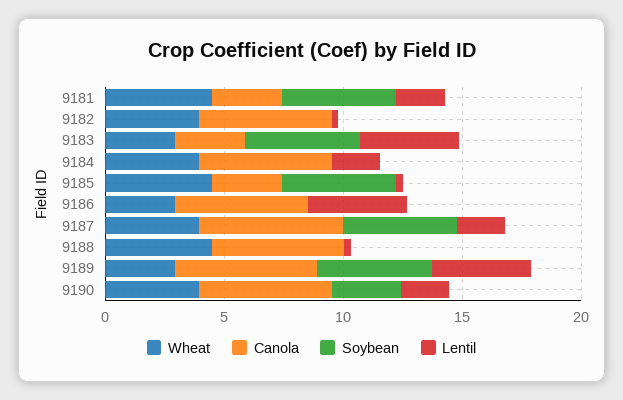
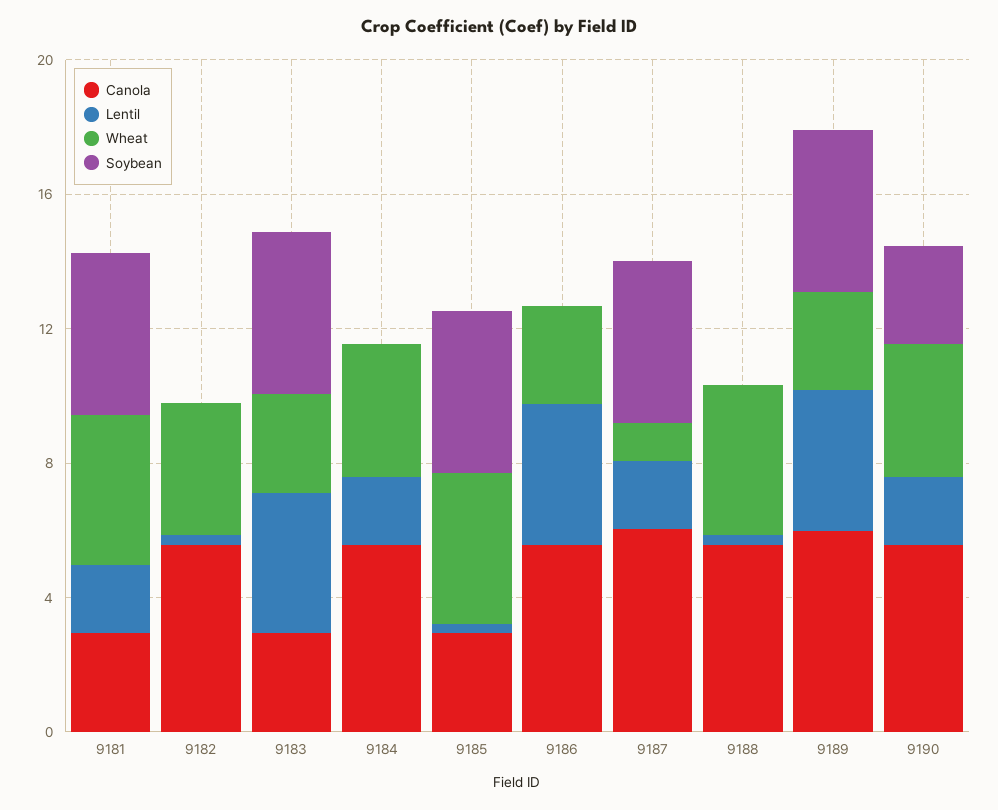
Wheat, 9187: 4 -> 1

